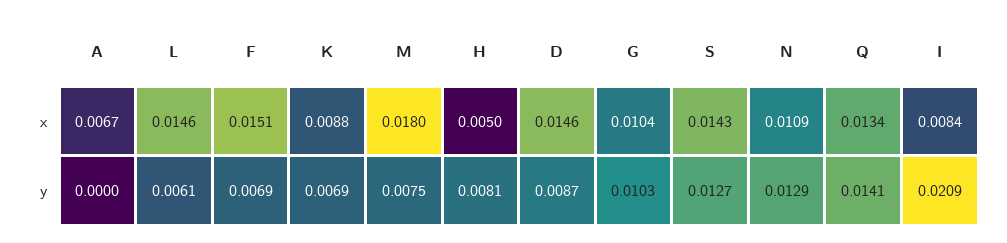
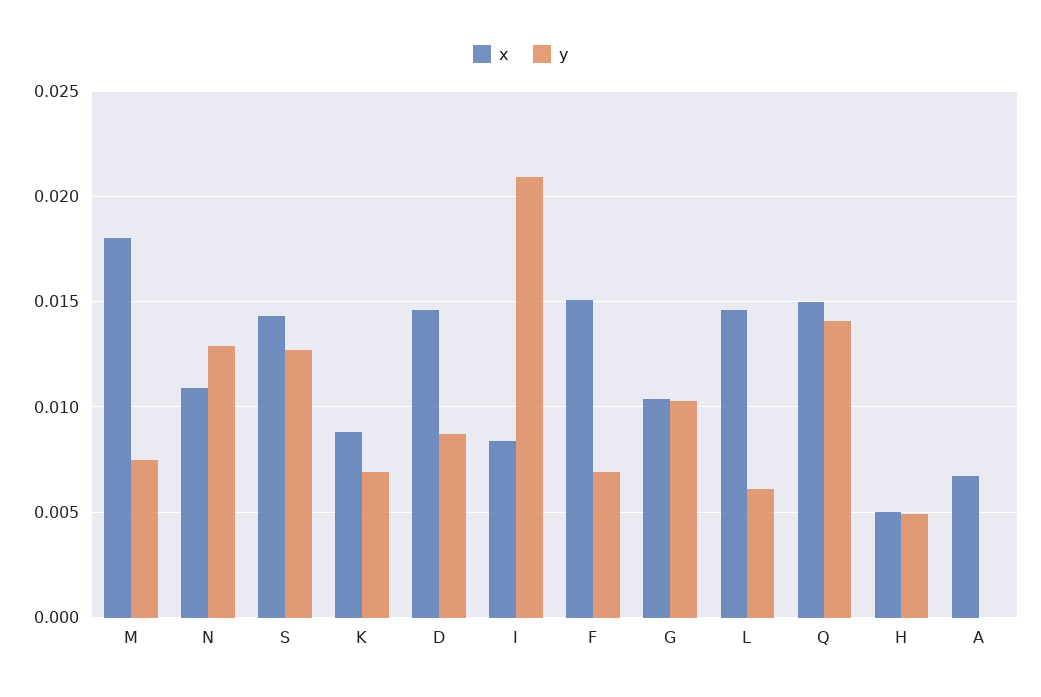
x, Q: 0.0134 -> 0.015
y, H: 0.0081 -> 0.005

